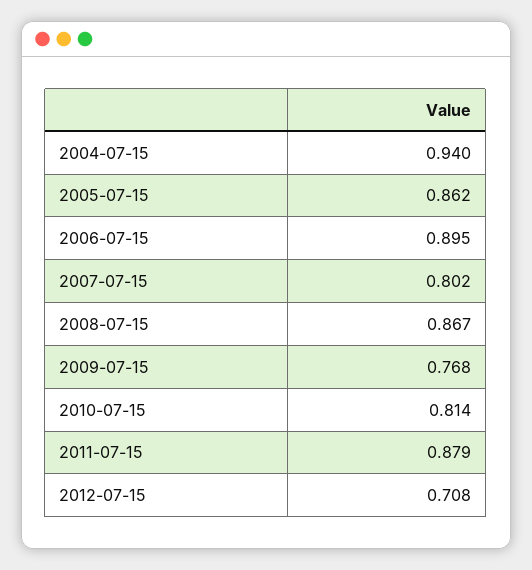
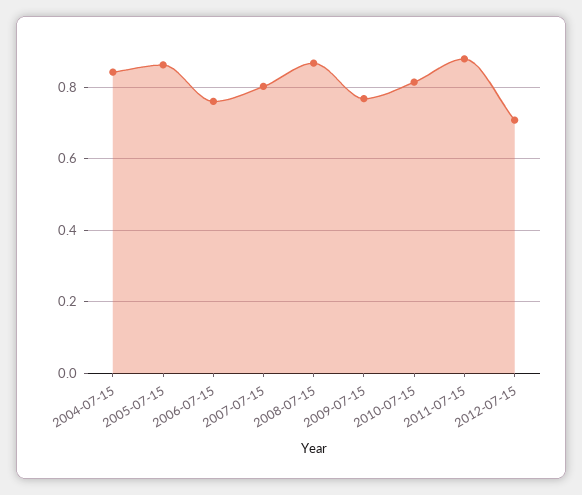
2004-07-15: 0.94 -> 0.84
2006-07-15: 0.895 -> 0.76

